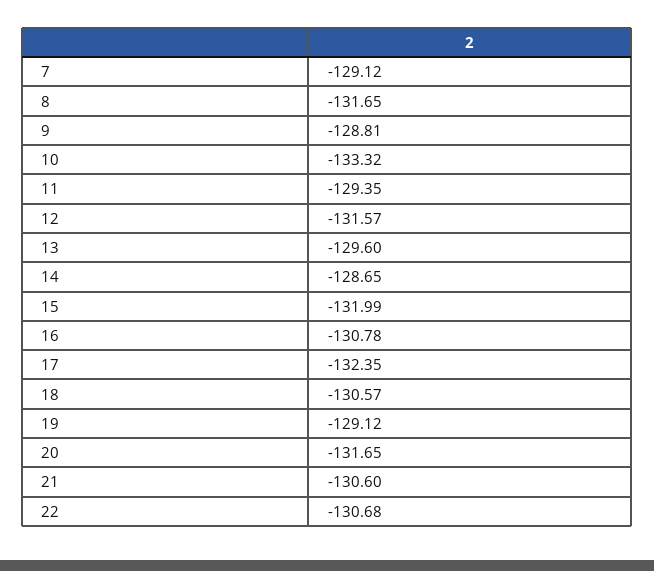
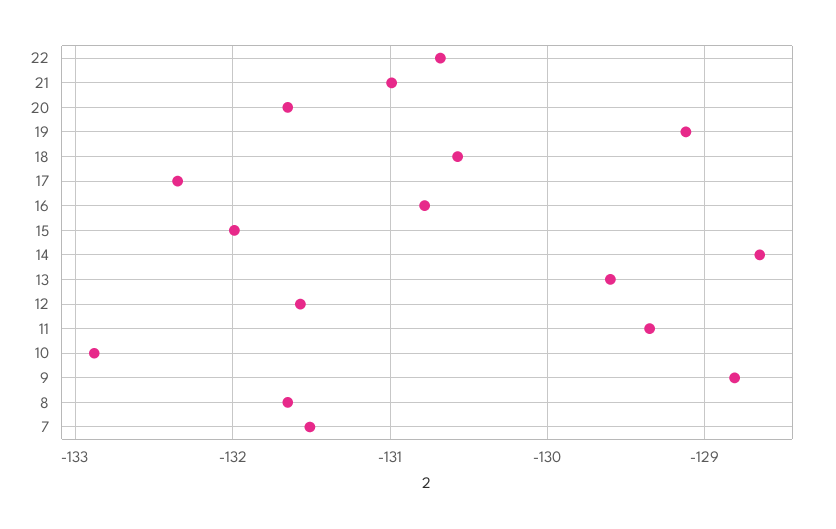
7: -129.12 -> -131.5
10: -133.32 -> -132.9
21: -130.6 -> -131

